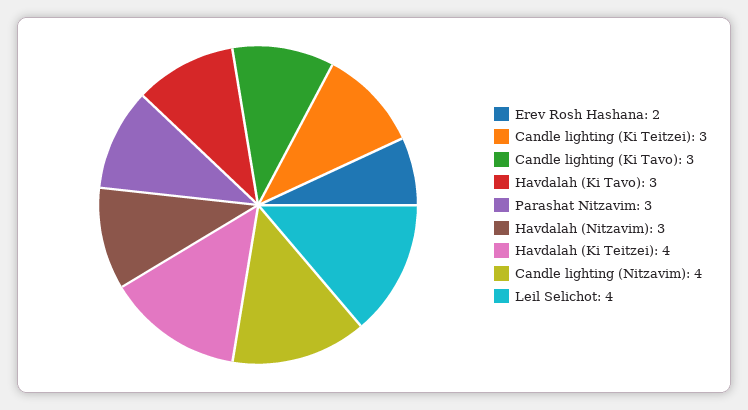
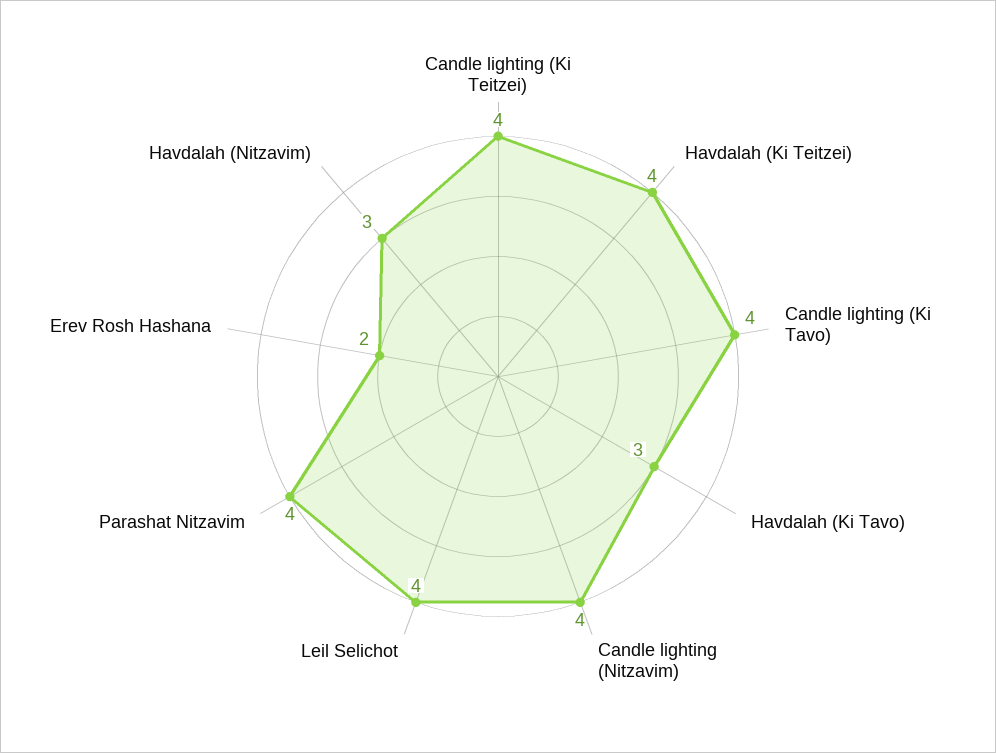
Candle lighting (Ki Teitzei): 3 -> 4
Candle lighting (Ki Tavo): 3 -> 4
Parashat Nitzavim: 3 -> 4

